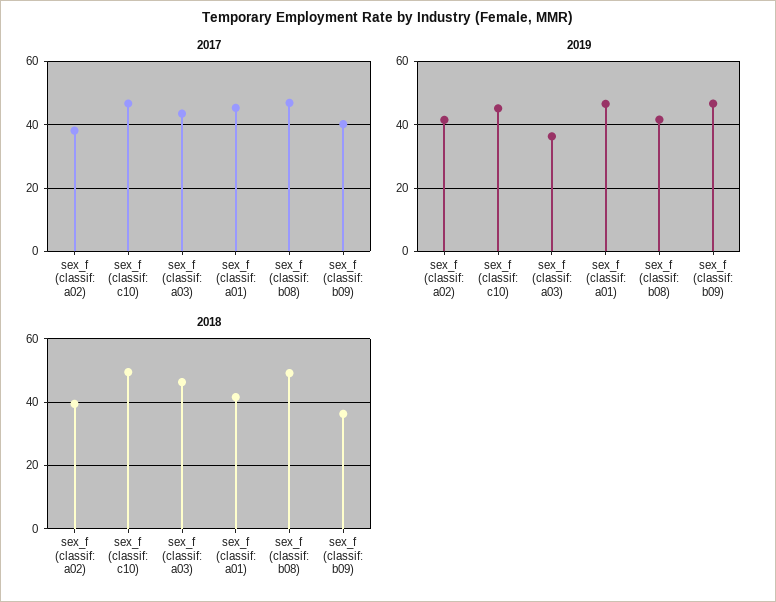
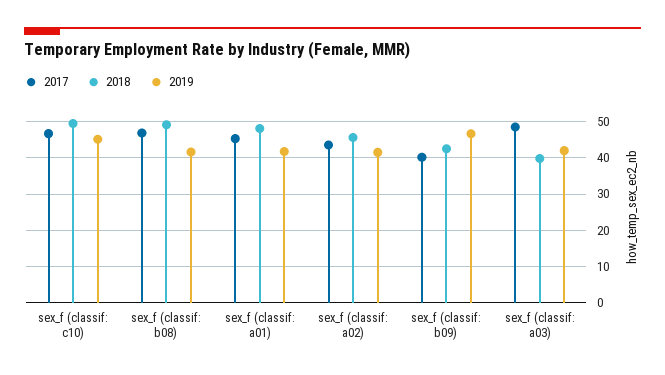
2017, sex_f (classif: a02): 38 -> 44
2017, sex_f (classif: a03): 44 -> 48
2019, sex_f (classif: a03): 36 -> 42
2019, sex_f (classif: a01): 46 -> 42
2018, sex_f (classif: a02): 40 -> 46
2018, sex_f (classif: a03): 46 -> 40
2018, sex_f (classif: a01): 42 -> 48
2018, sex_f (classif: b09): 36 -> 42

